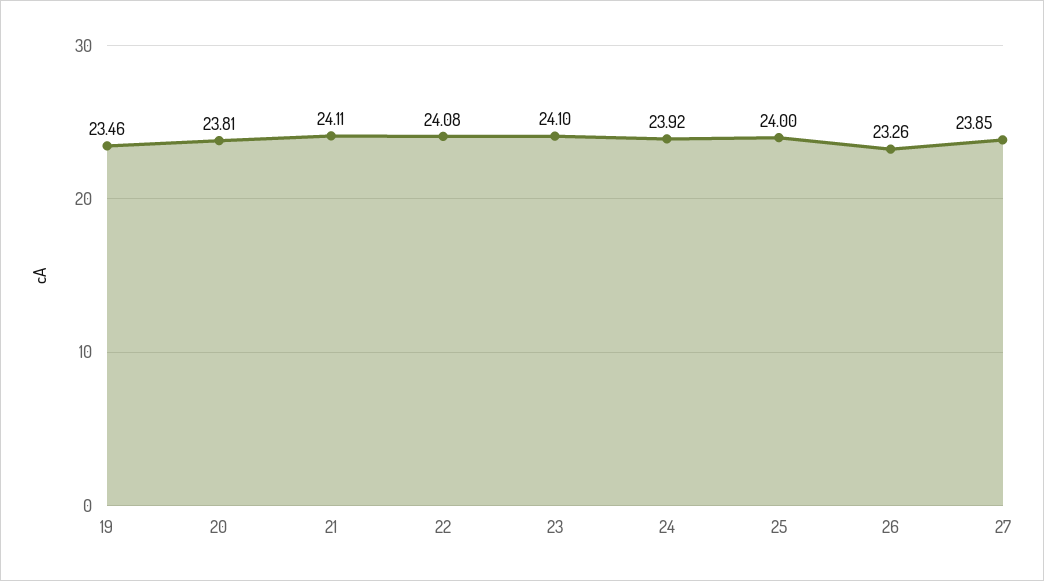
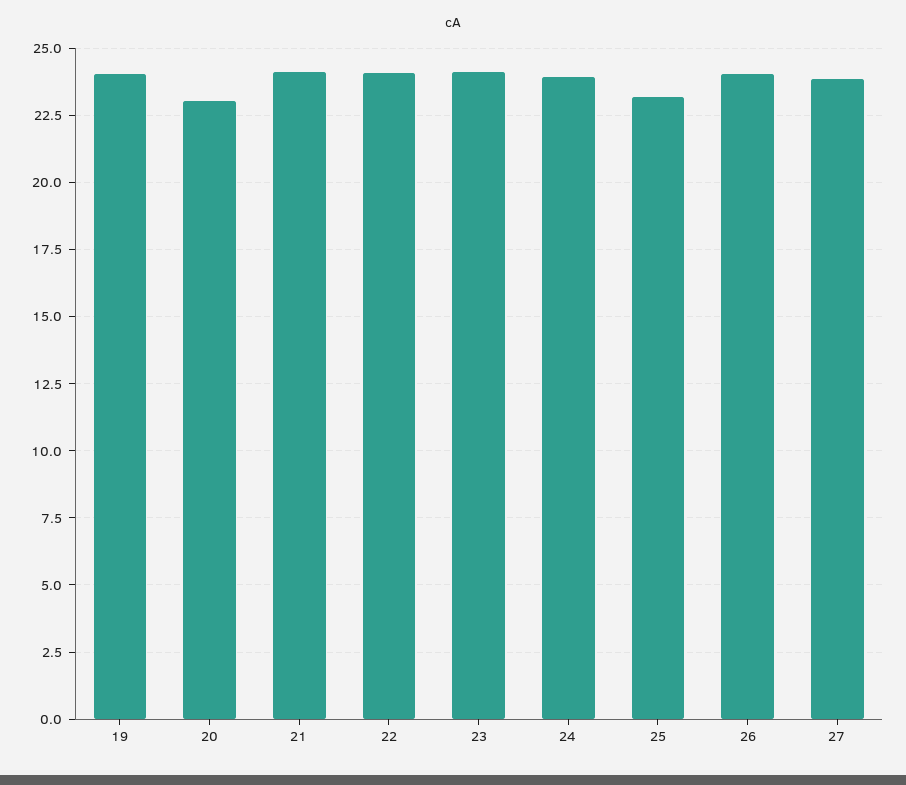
19: 23.46 -> 24
20: 23.81 -> 23
25: 24 -> 23.25
26: 23.26 -> 24

